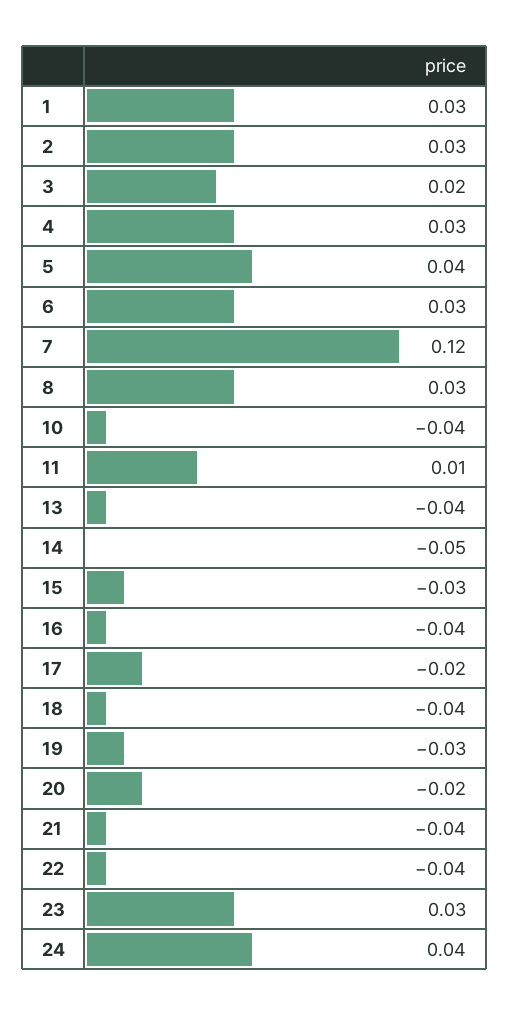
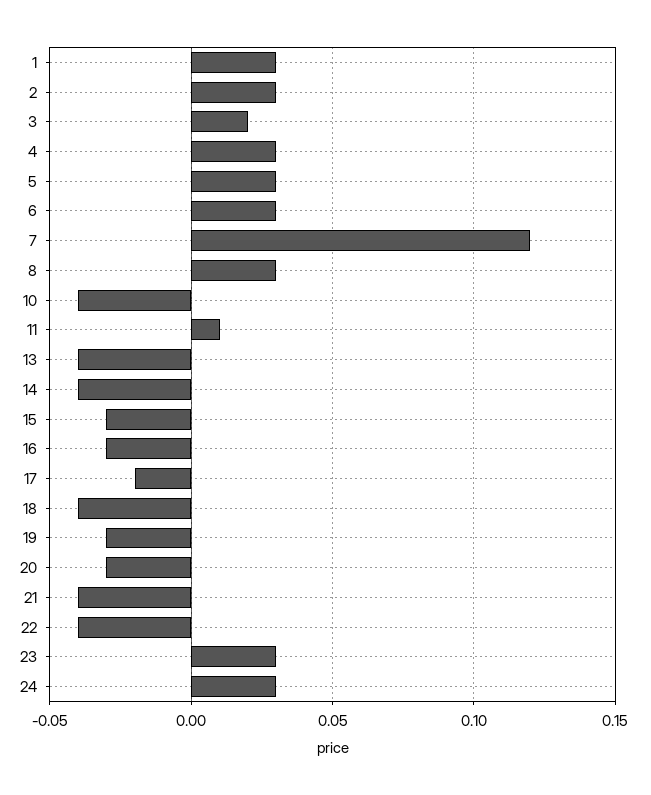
5: 0.04 -> 0.03
14: -0.05 -> -0.04
16: -0.04 -> -0.03
20: -0.02 -> -0.03
24: 0.04 -> 0.03

